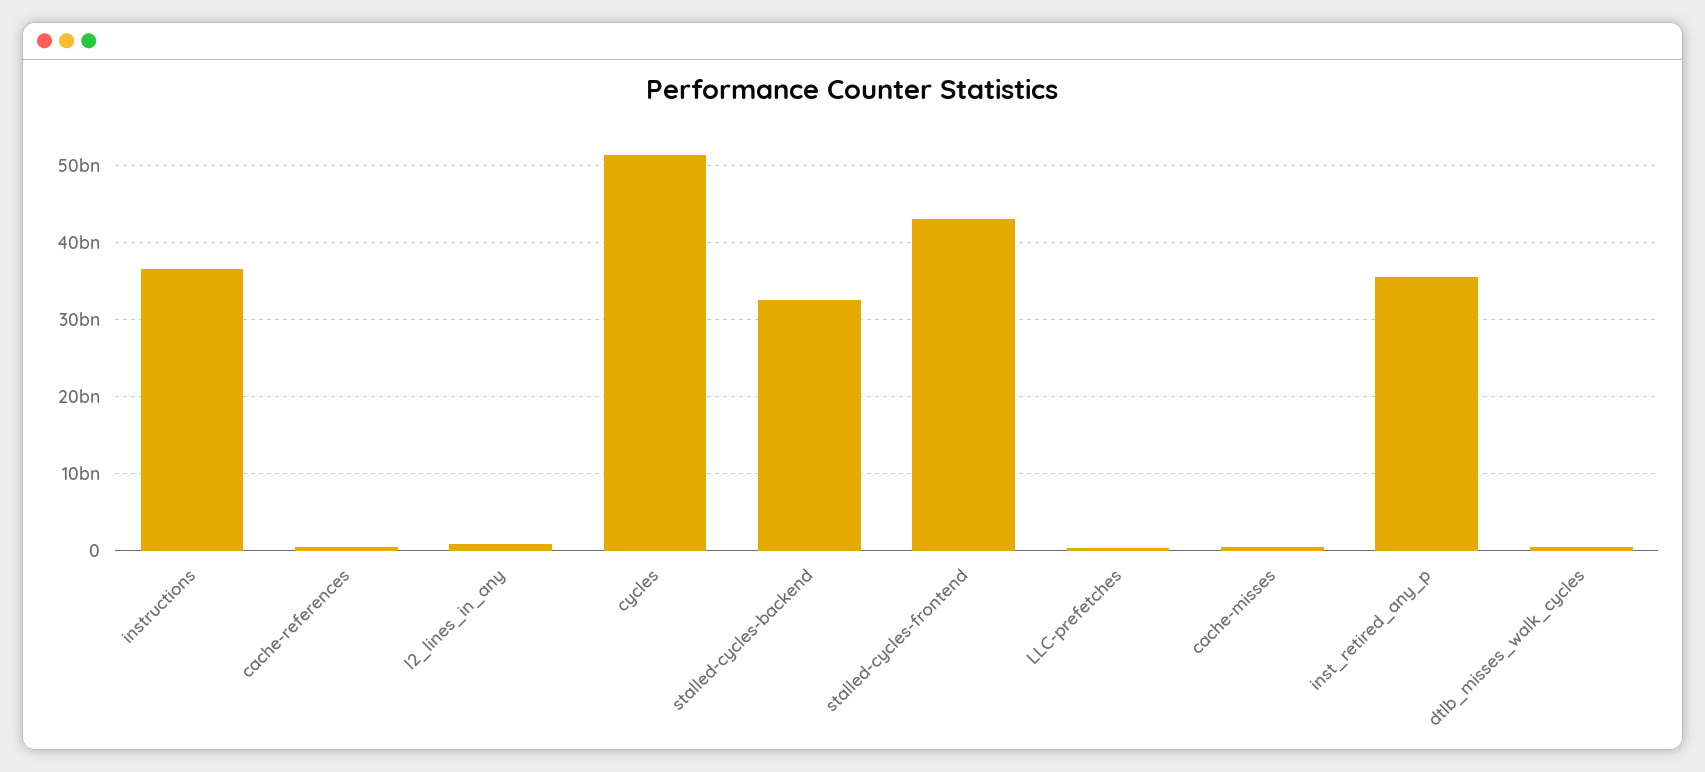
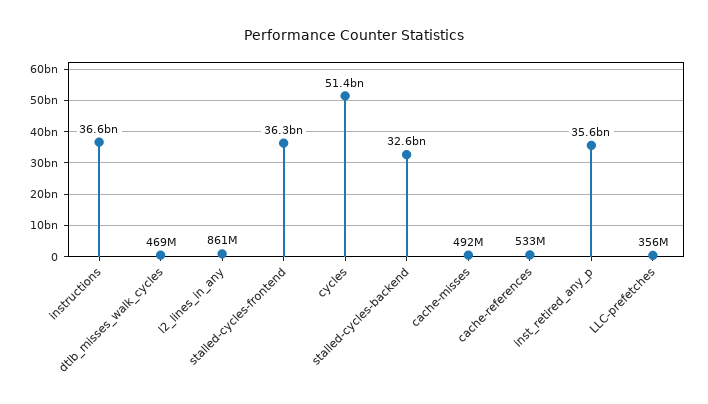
stalled-cycles-frontend: 43000000000 -> 36300000000

